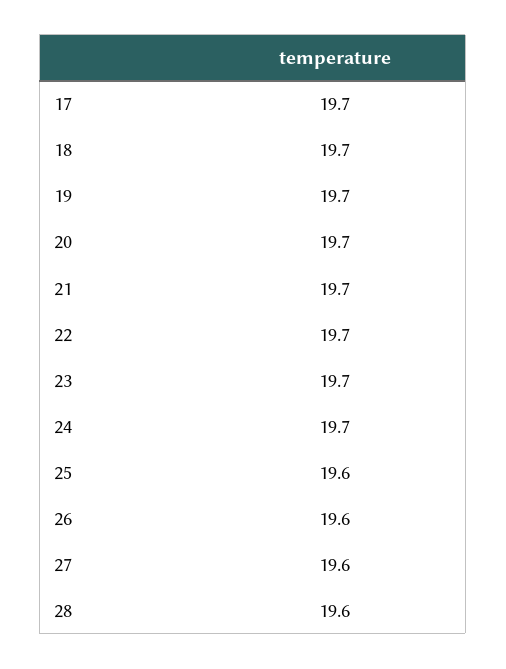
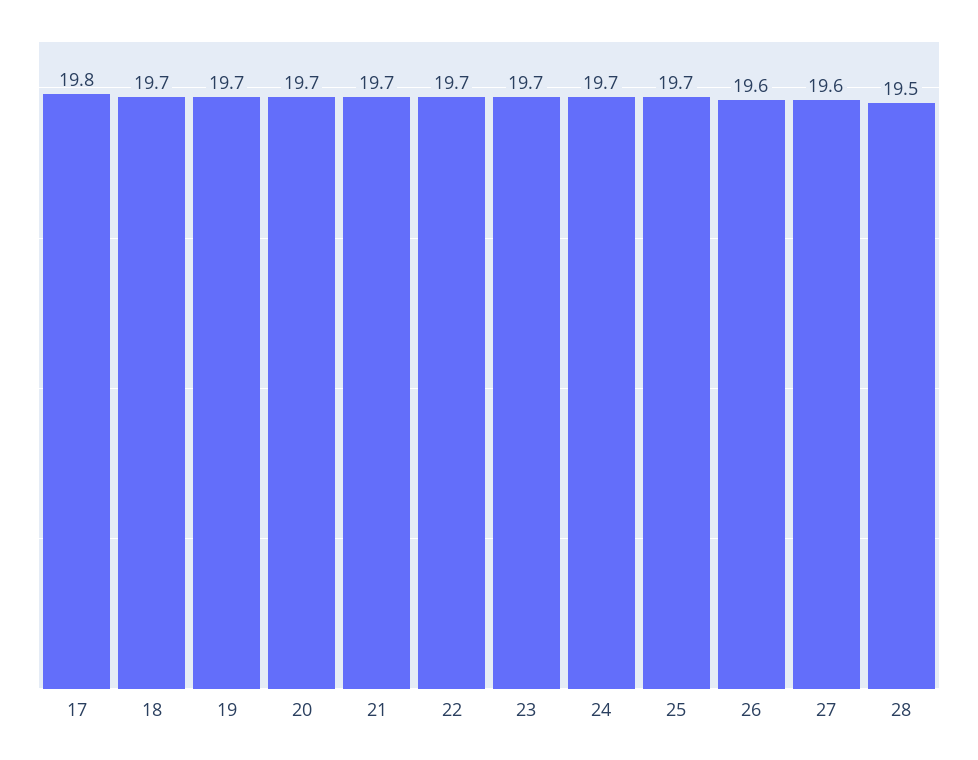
17: 19.7 -> 19.8
25: 19.6 -> 19.7
28: 19.6 -> 19.5

